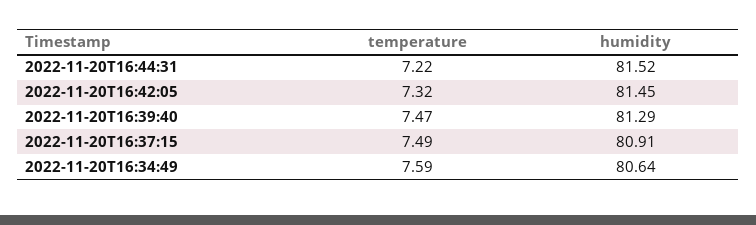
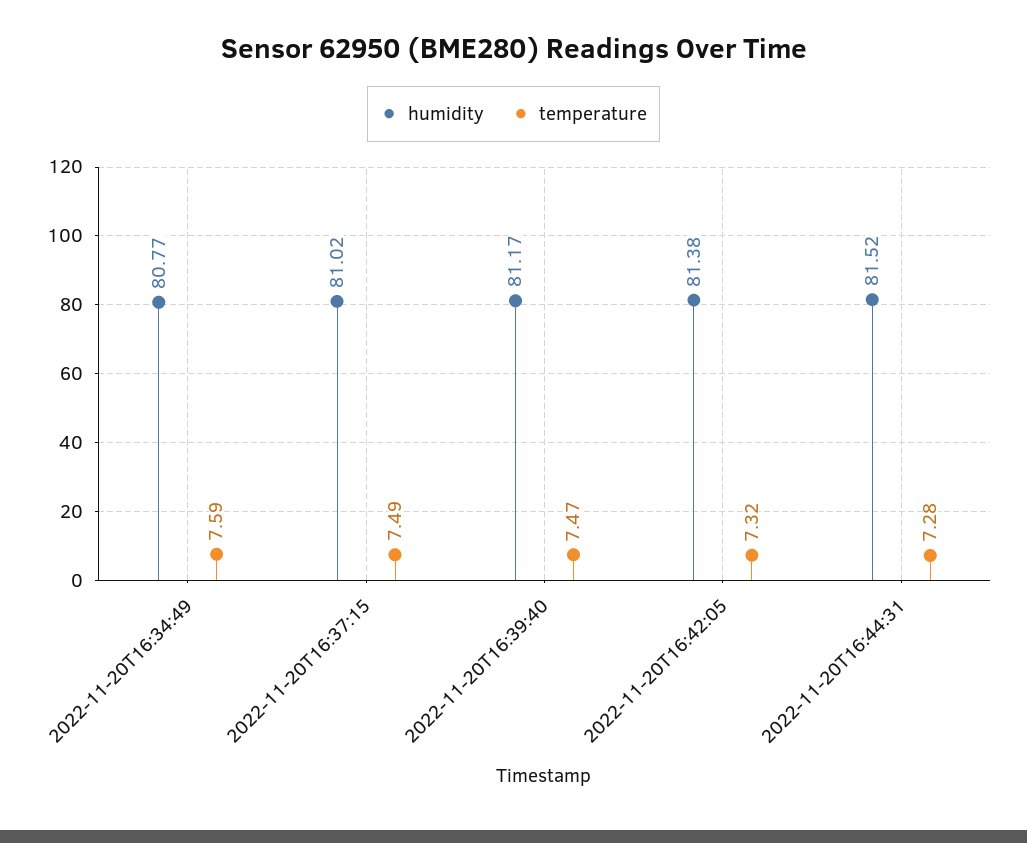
temperature, 2022-11-20T16:44:31: 7.22 -> 7.28
humidity, 2022-11-20T16:42:05: 81.45 -> 81.38
humidity, 2022-11-20T16:39:40: 81.29 -> 81.17
humidity, 2022-11-20T16:37:15: 80.91 -> 81.02
humidity, 2022-11-20T16:34:49: 80.64 -> 80.77

